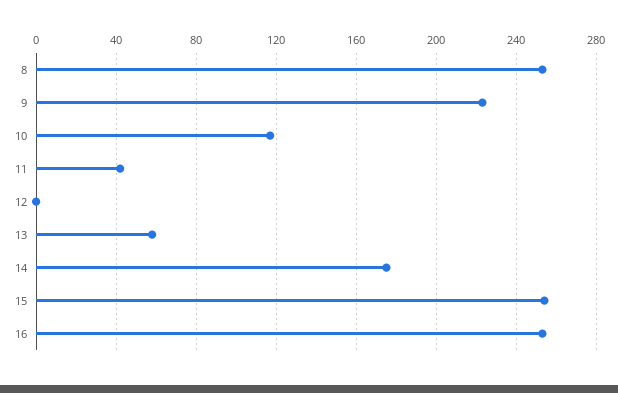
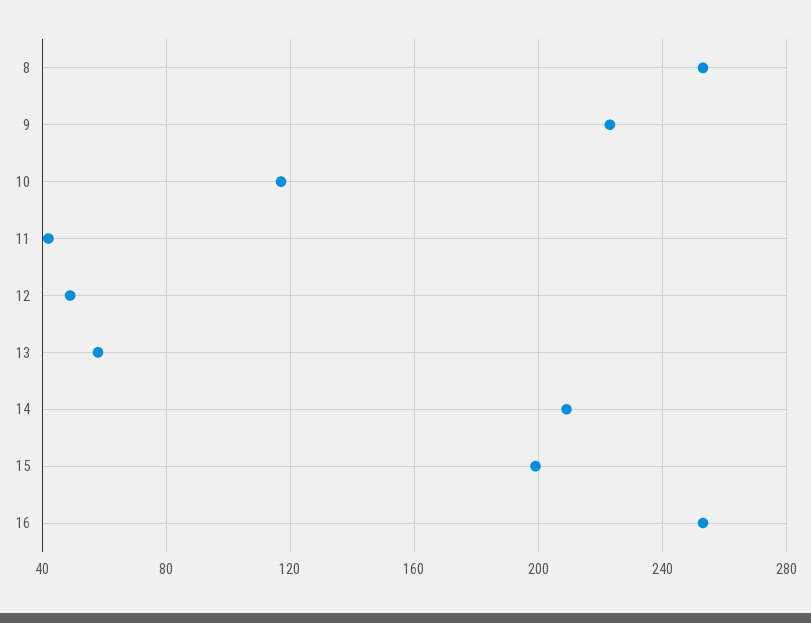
12: 0 -> 50
14: 175 -> 210
15: 255 -> 200

